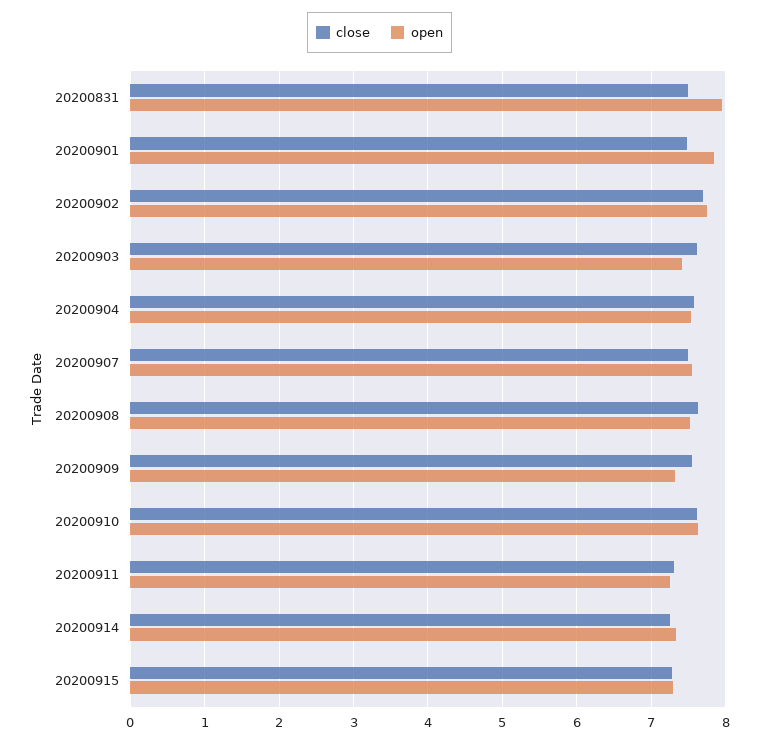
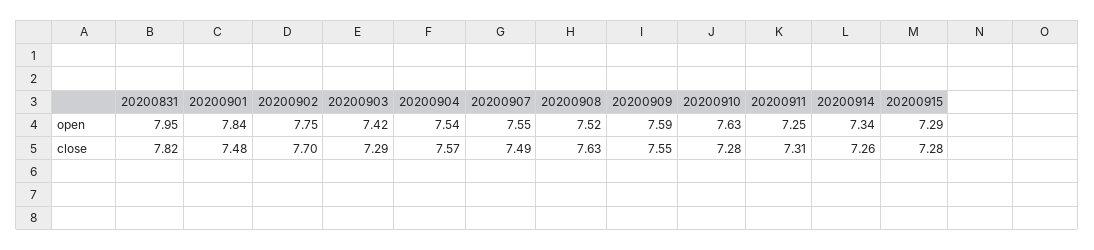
close, 20200831: 7.5 -> 7.82
close, 20200903: 7.6 -> 7.29
open, 20200909: 7.3 -> 7.59
close, 20200910: 7.6 -> 7.28

